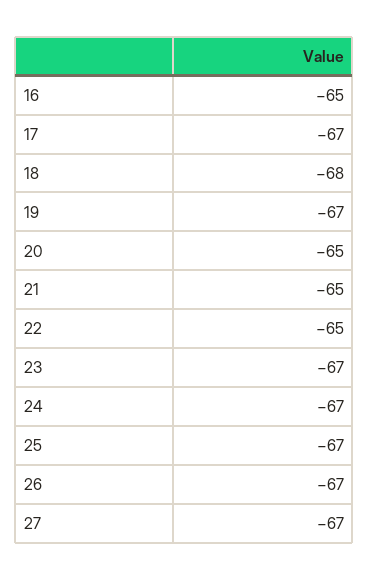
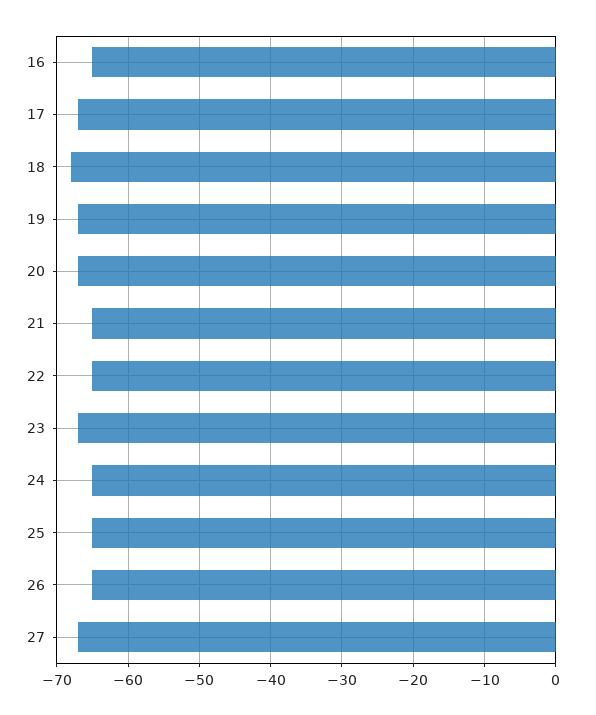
20: -65 -> -67
24: -67 -> -65
25: -67 -> -65
26: -67 -> -65

